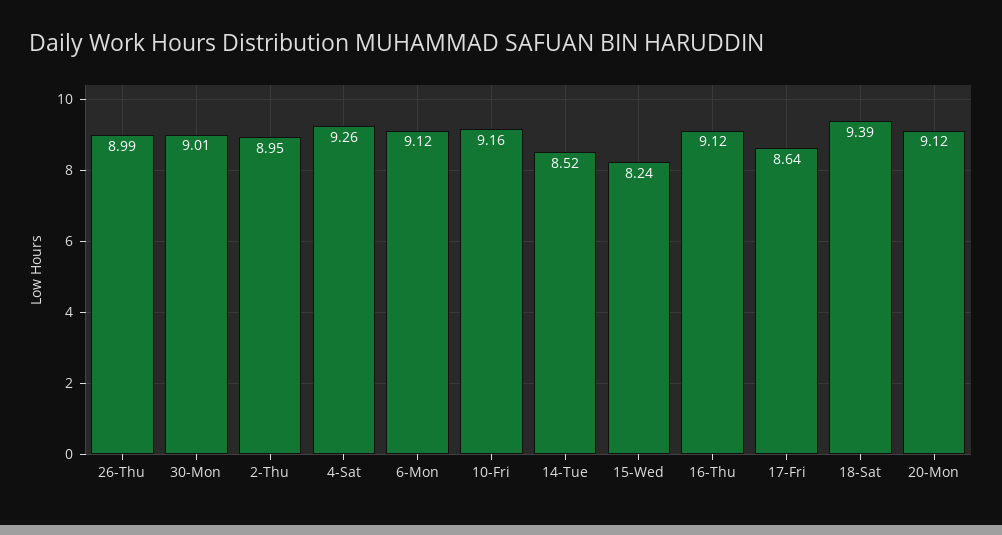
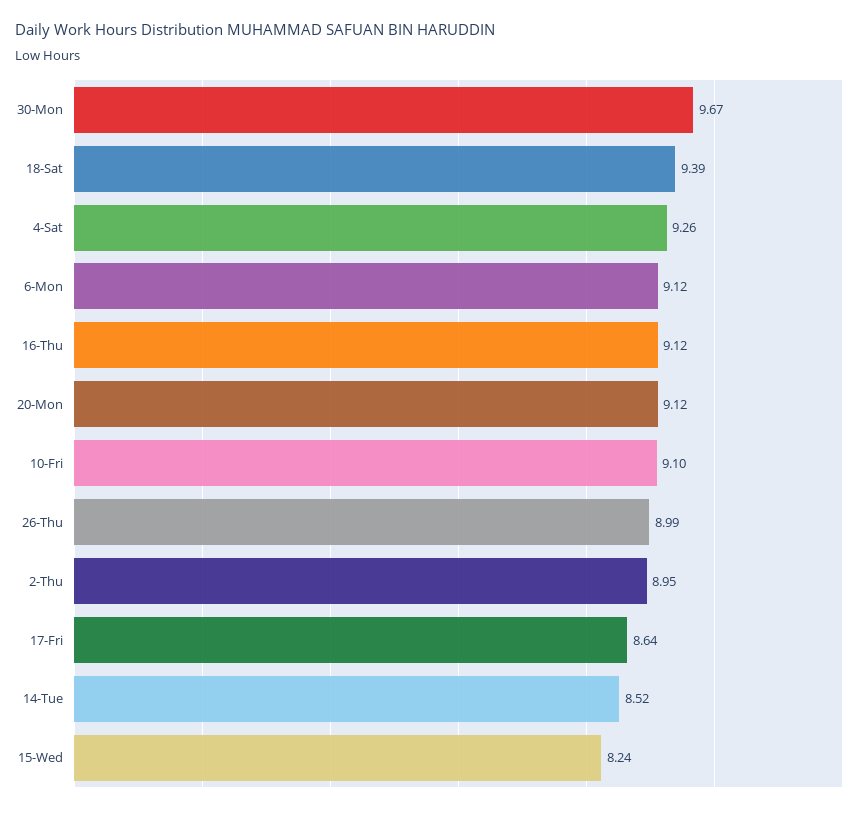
30-Mon: 9.01 -> 9.67
10-Fri: 9.16 -> 9.1

